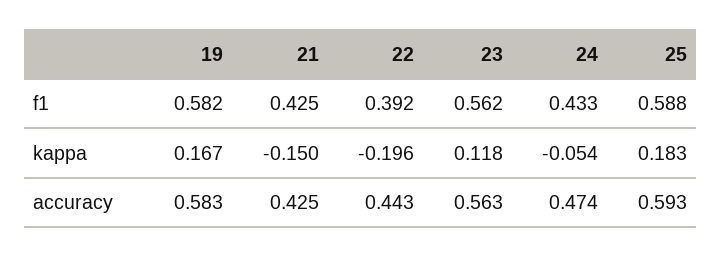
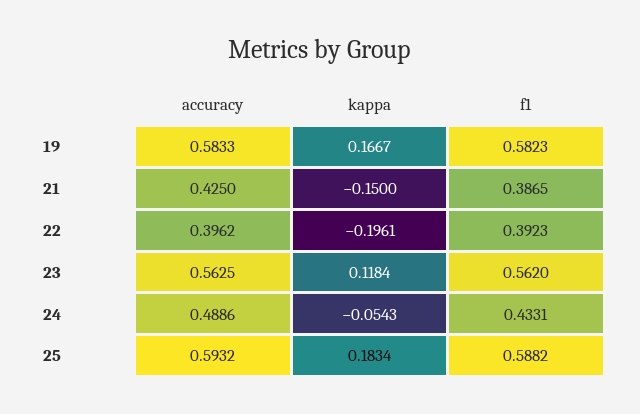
21, f1: 0.425 -> 0.3865
22, accuracy: 0.443 -> 0.3962
24, accuracy: 0.474 -> 0.4886

